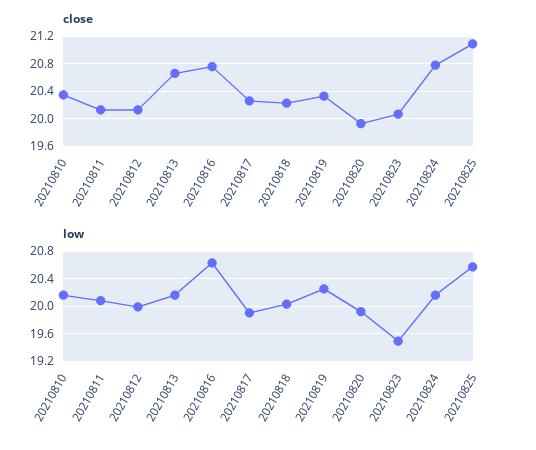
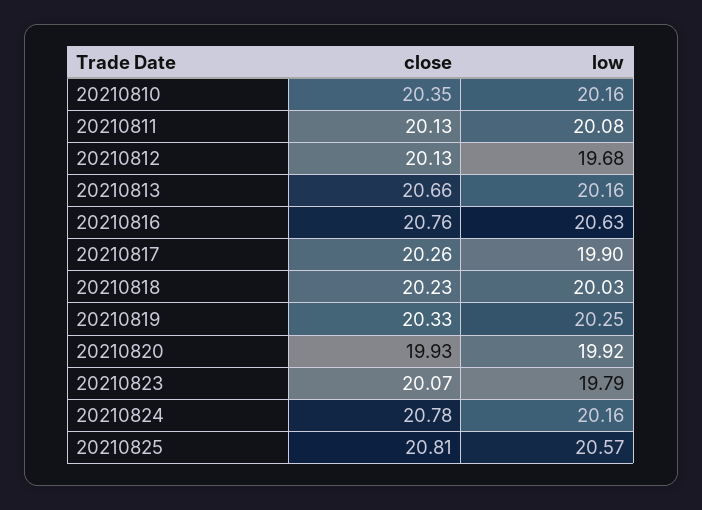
close, 20210825: 21.1 -> 20.81
low, 20210812: 20 -> 19.68
low, 20210823: 19.5 -> 19.79

